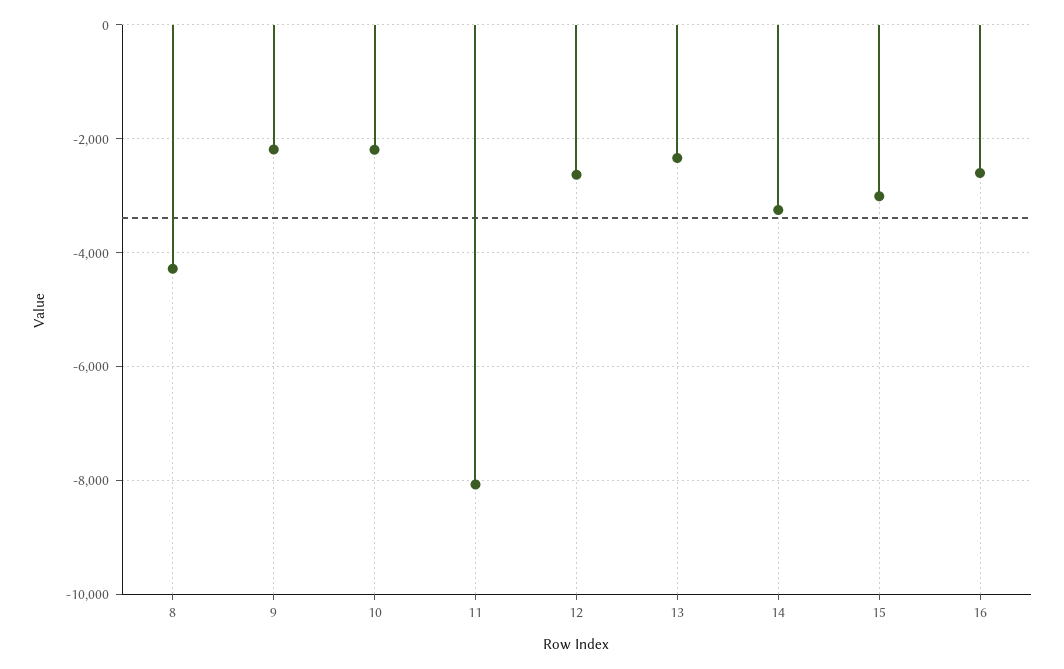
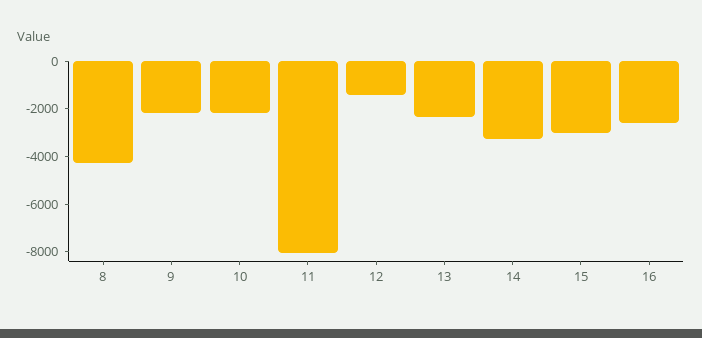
12: -2600 -> -1500

